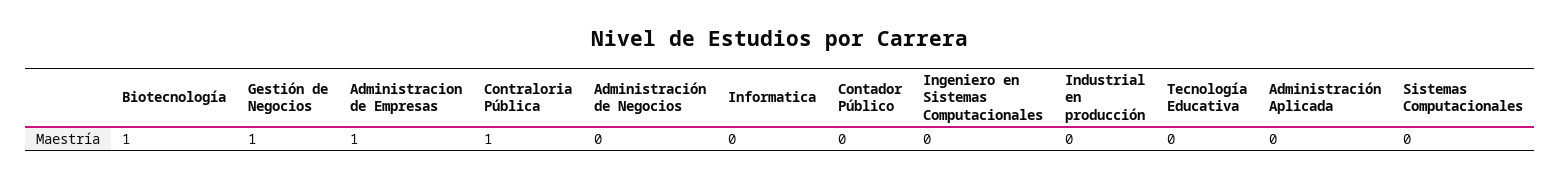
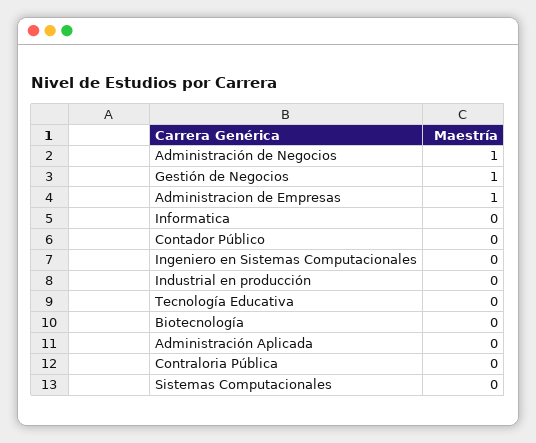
Biotecnología: 1 -> 0
Contraloria Pública: 1 -> 0
Administración de Negocios: 0 -> 1

